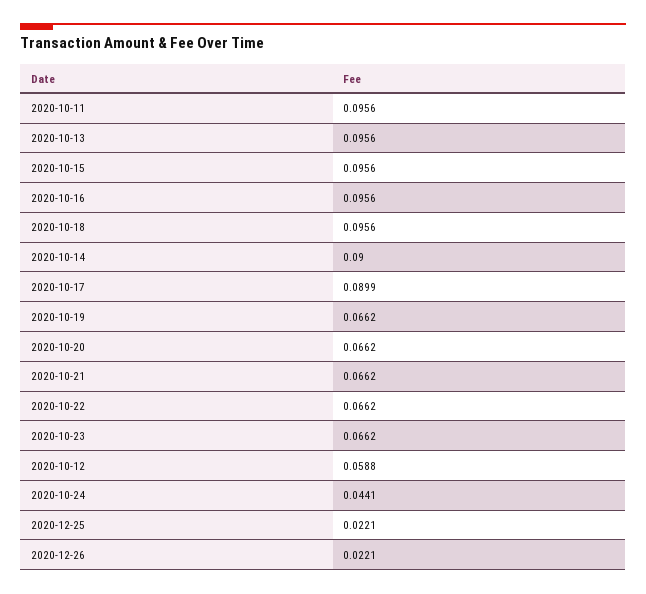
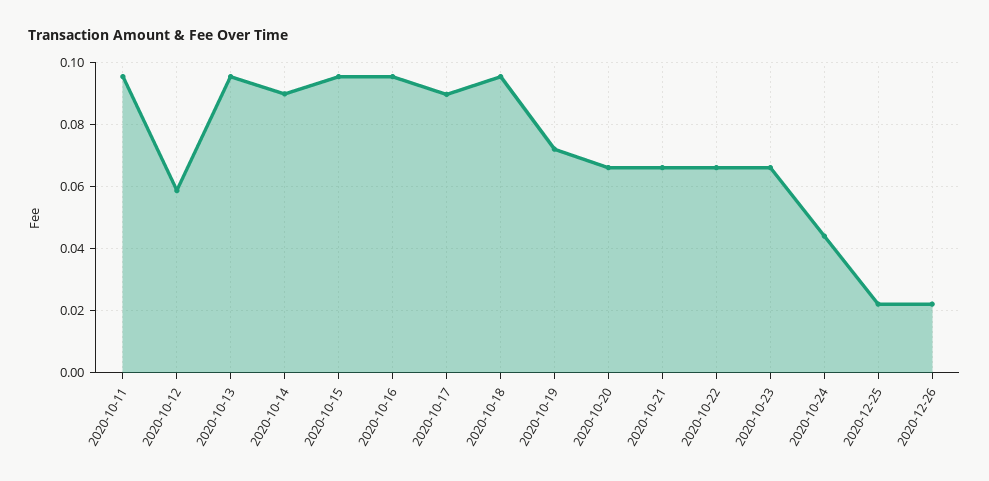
2020-10-19: 0.0662 -> 0.072

